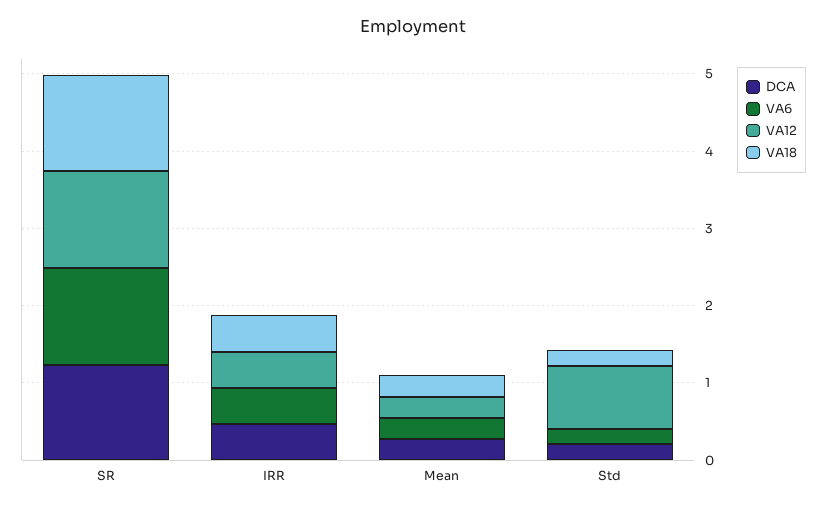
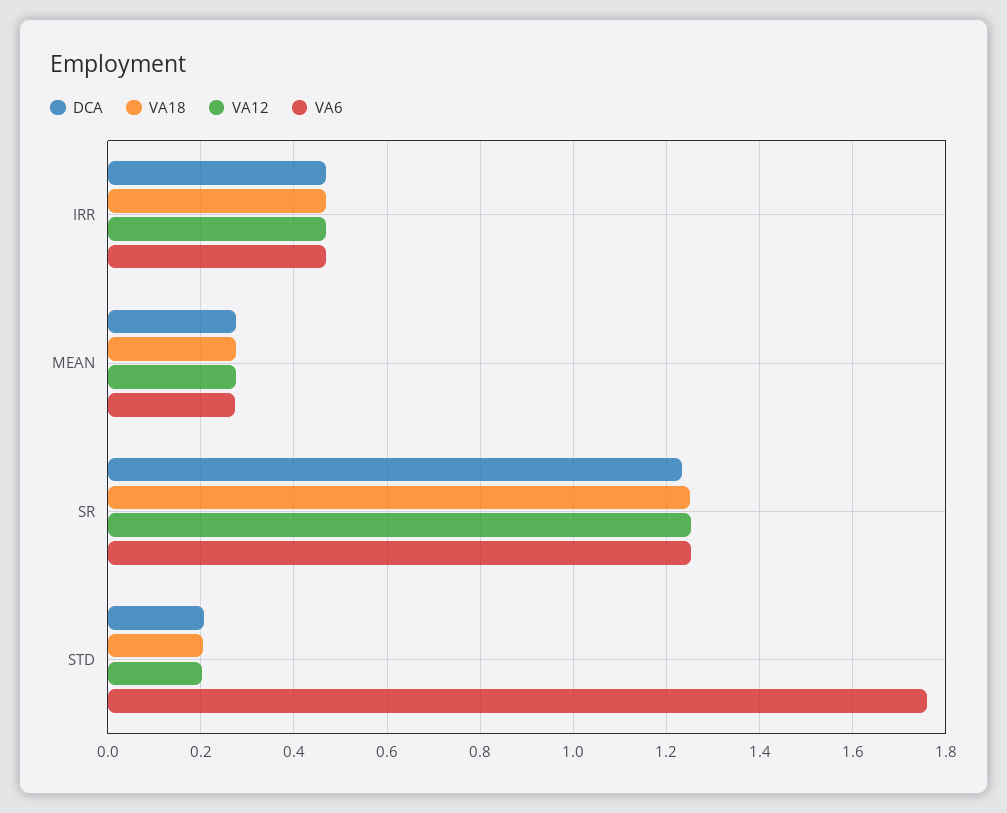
VA6, Std: 0.2 -> 1.76
VA12, Std: 0.8 -> 0.2

